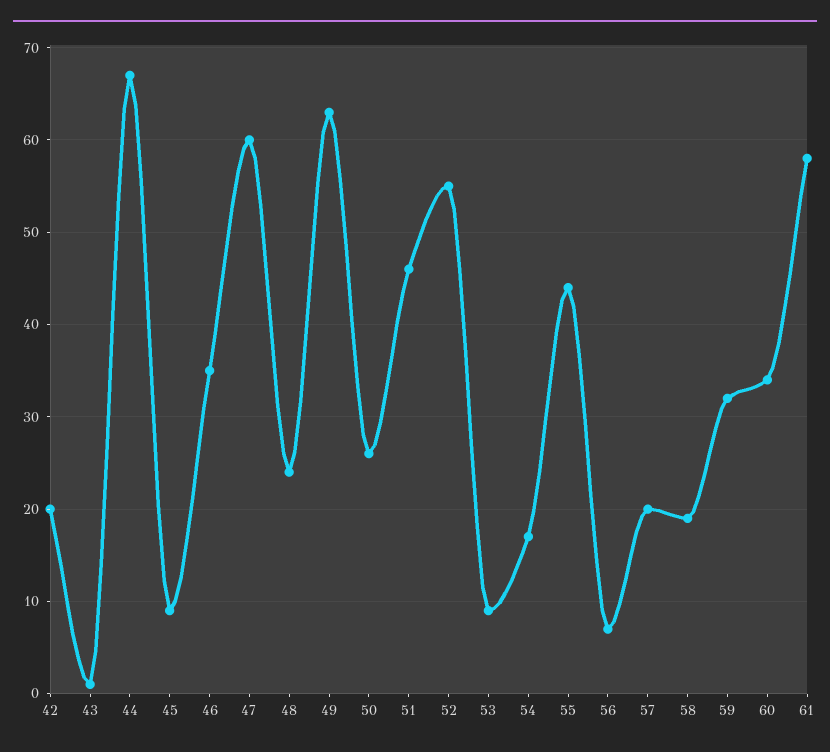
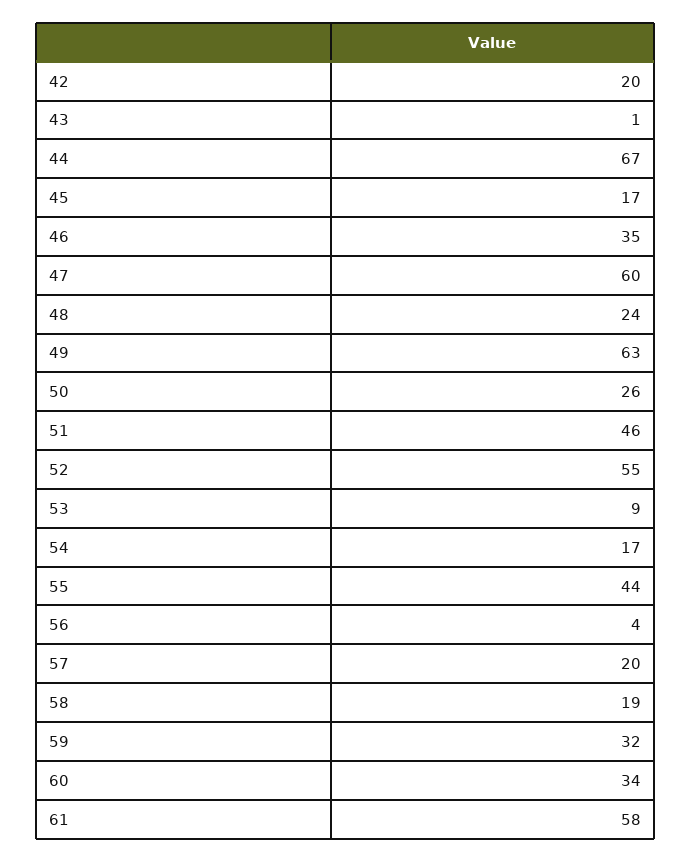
45: 9 -> 17
56: 7 -> 4

